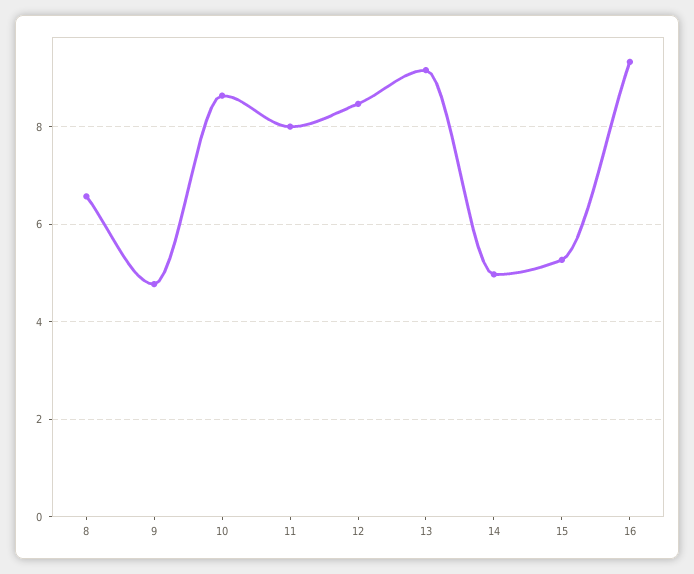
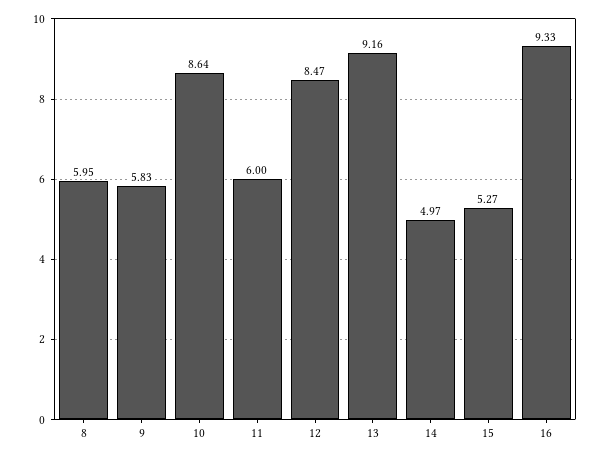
8: 6.6 -> 5.95
9: 4.8 -> 5.83
11: 8 -> 6

